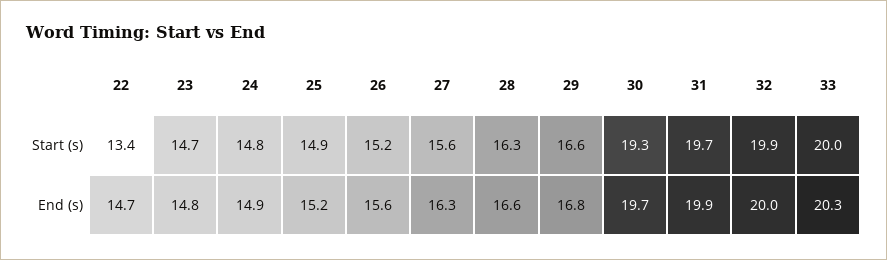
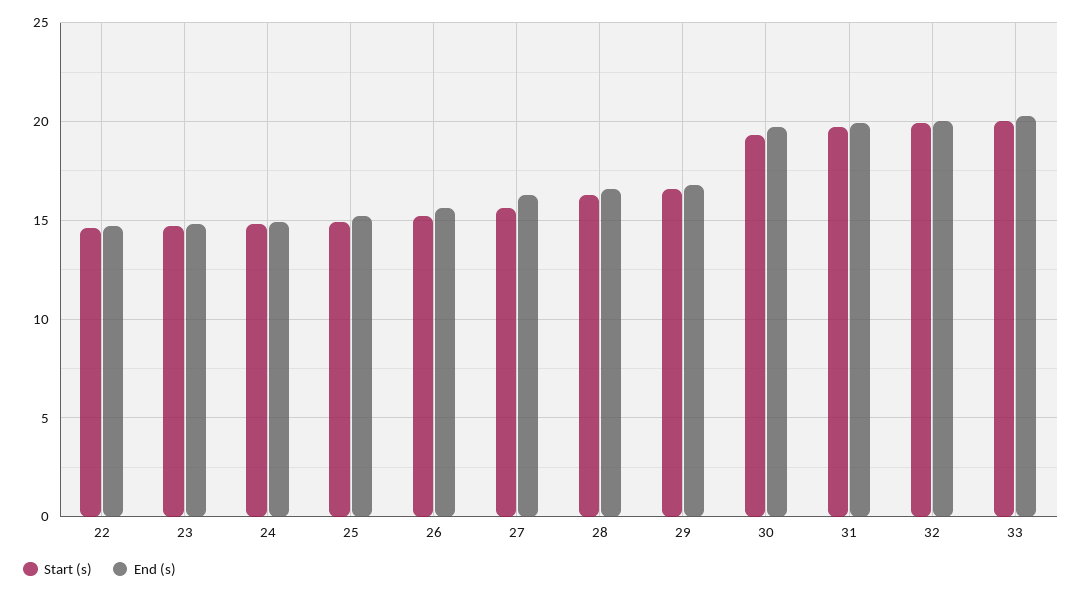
Start (s), 22: 13.4 -> 14.5

